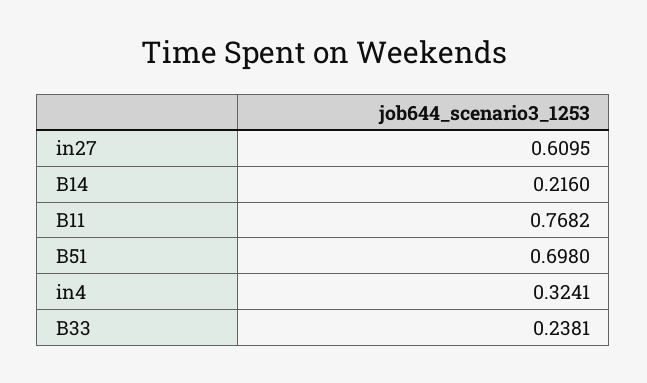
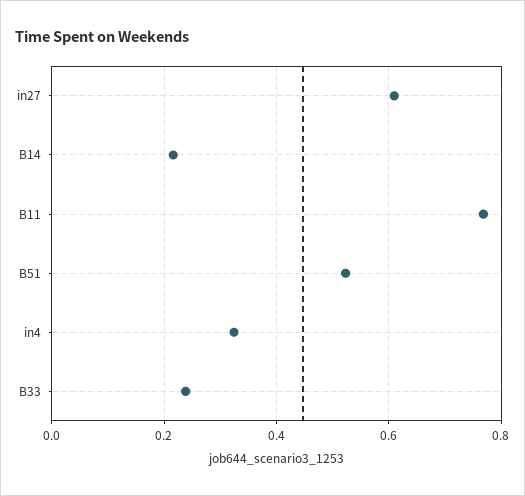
B51: 0.698 -> 0.52

